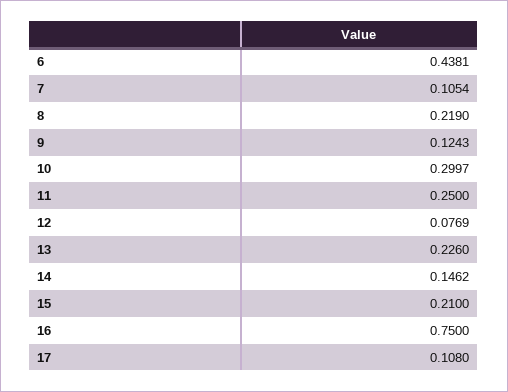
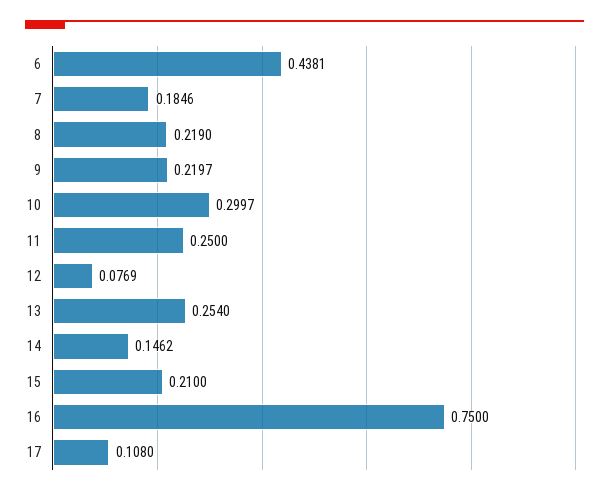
7: 0.1054 -> 0.1846
9: 0.1243 -> 0.2197
13: 0.226 -> 0.254

